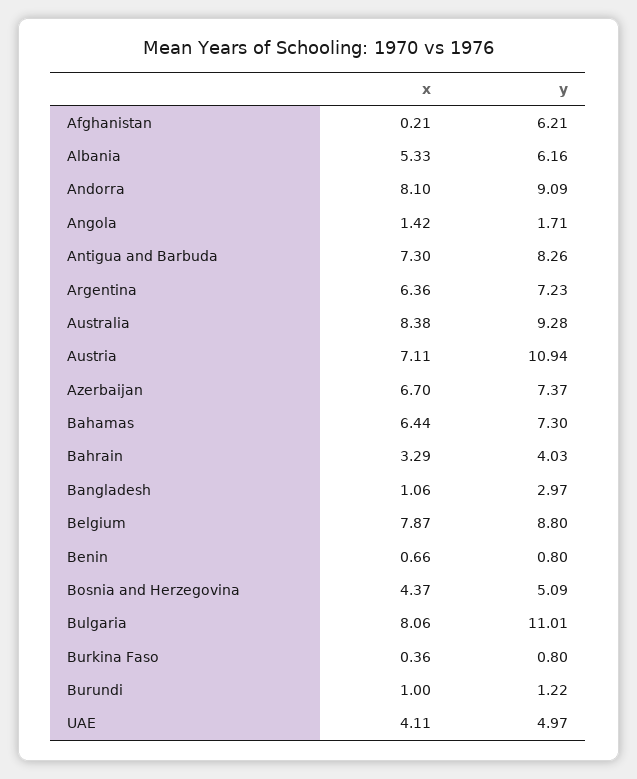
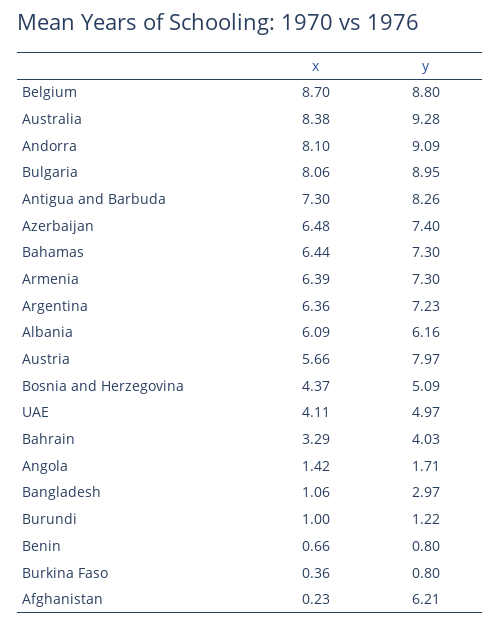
x, Afghanistan: 0.21 -> 0.23
x, Albania: 5.33 -> 6.09
x, Austria: 7.11 -> 5.66
y, Austria: 10.94 -> 7.97
x, Azerbaijan: 6.7 -> 6.48
y, Azerbaijan: 7.37 -> 7.4
x, Belgium: 7.87 -> 8.7
y, Bulgaria: 11.01 -> 8.95
x, Armenia: none -> 6.39
y, Armenia: none -> 7.3

